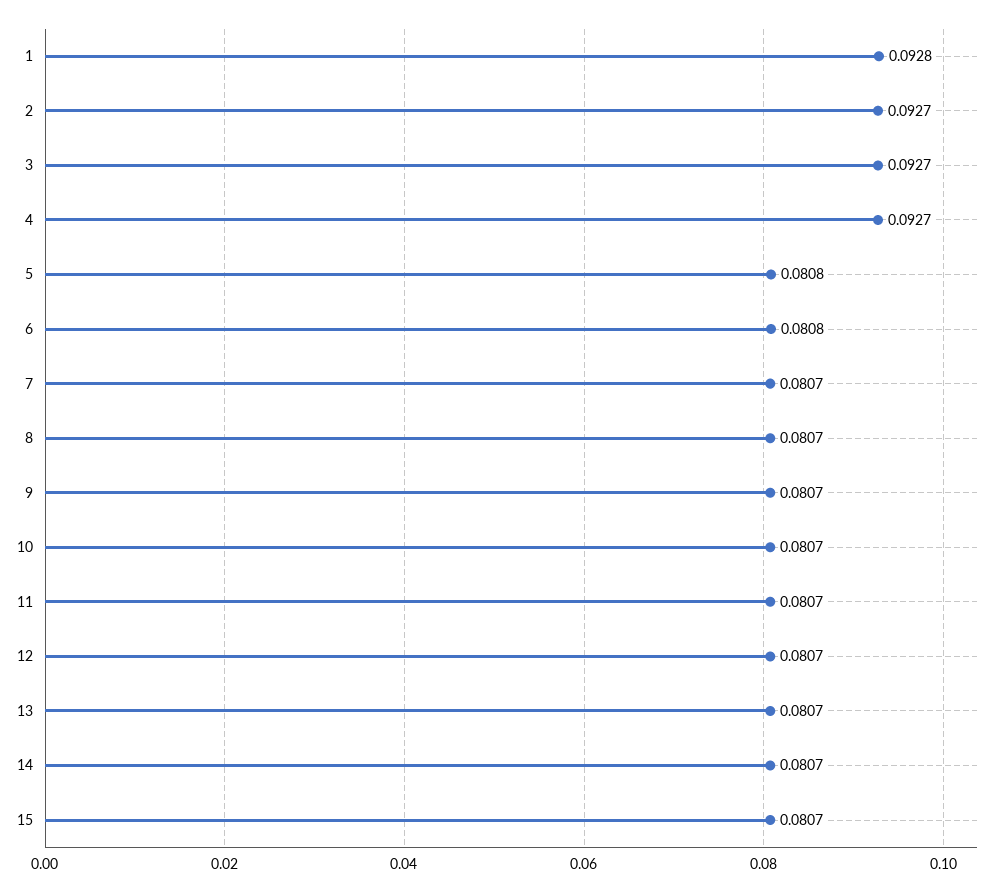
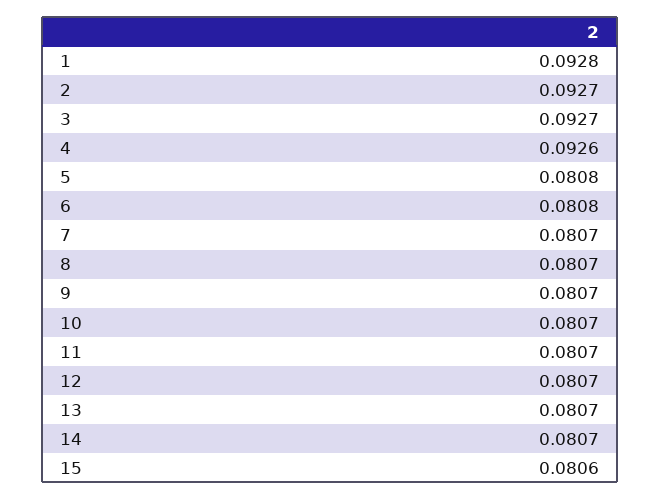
4: 0.0927 -> 0.0926
15: 0.0807 -> 0.0806

